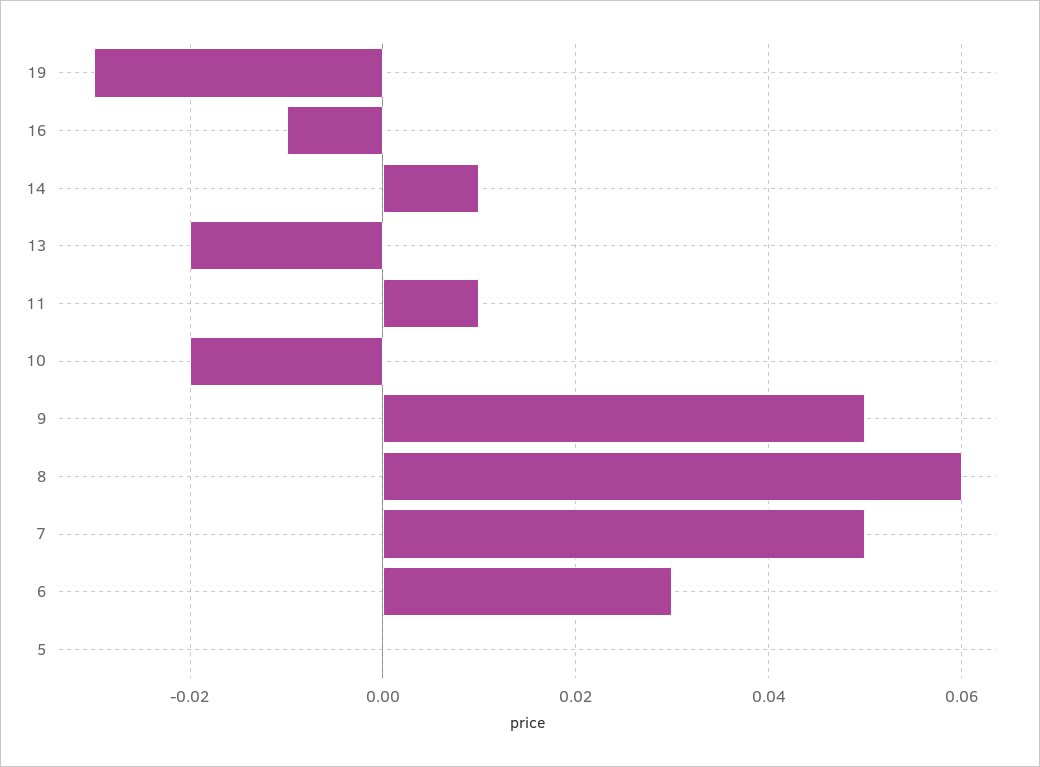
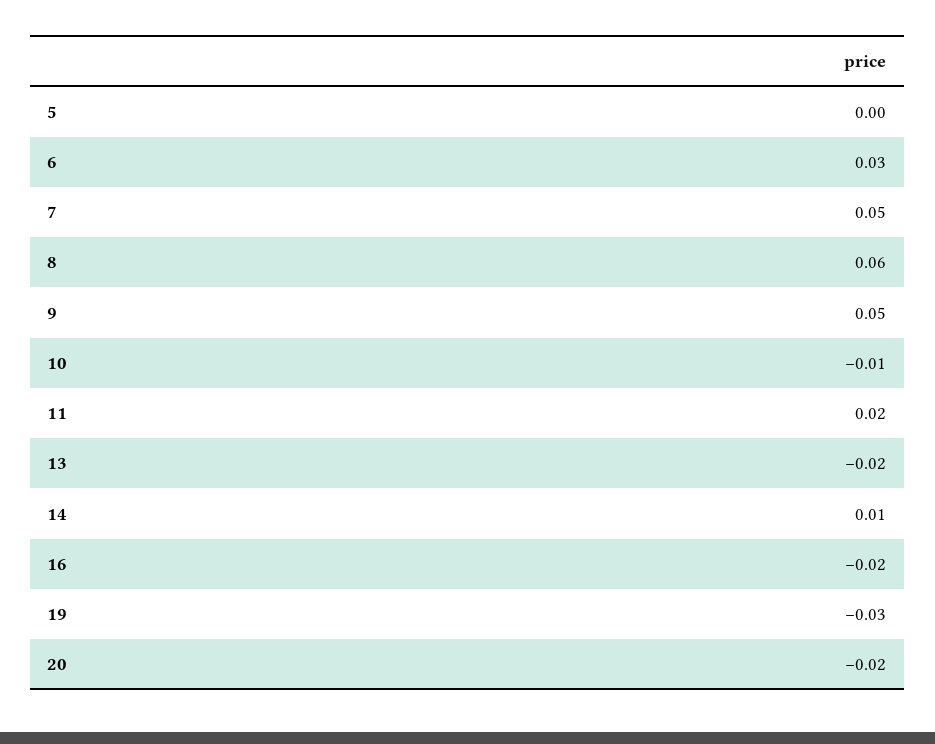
16: -0.01 -> -0.02
11: 0.01 -> 0.02
10: -0.02 -> -0.01
20: none -> -0.02

